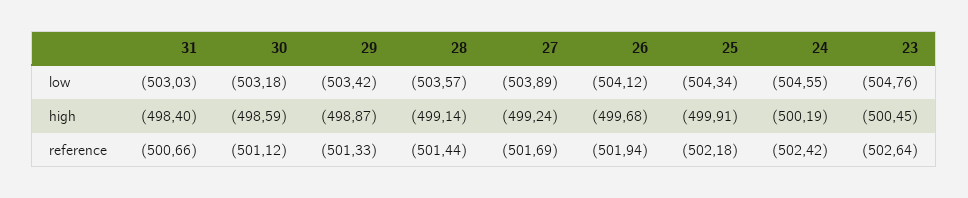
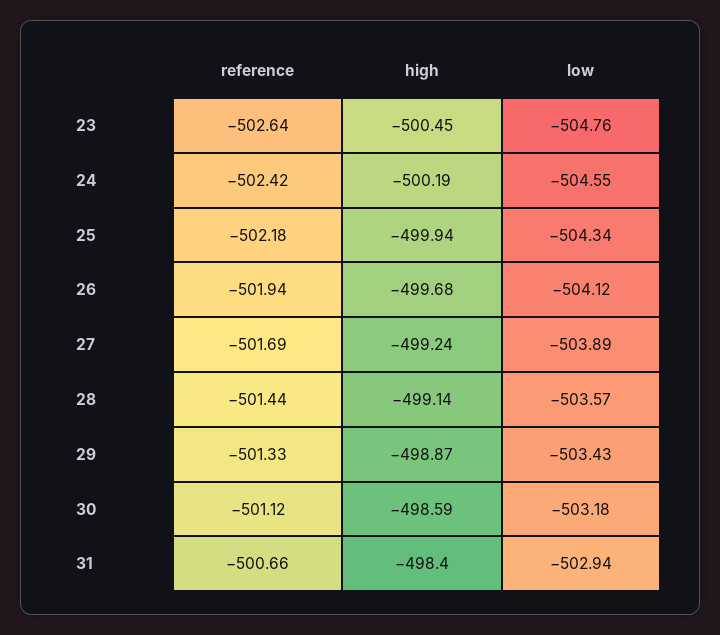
31, low: -503.03 -> -502.94
29, low: -503.42 -> -503.43
25, high: -499.91 -> -499.94

